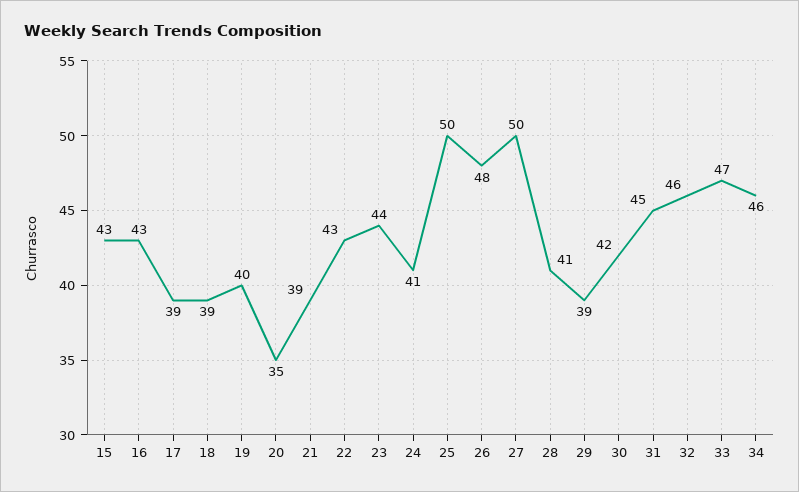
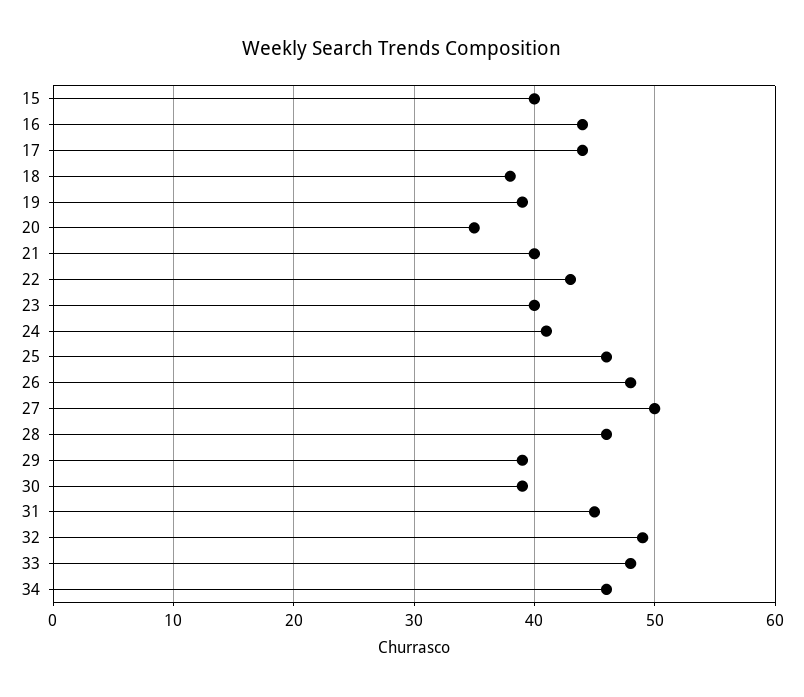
15: 43 -> 40
16: 43 -> 44
17: 39 -> 44
18: 39 -> 38
19: 40 -> 39
21: 39 -> 40
23: 44 -> 40
25: 50 -> 46
28: 41 -> 46
30: 42 -> 39
32: 46 -> 49
33: 47 -> 48

